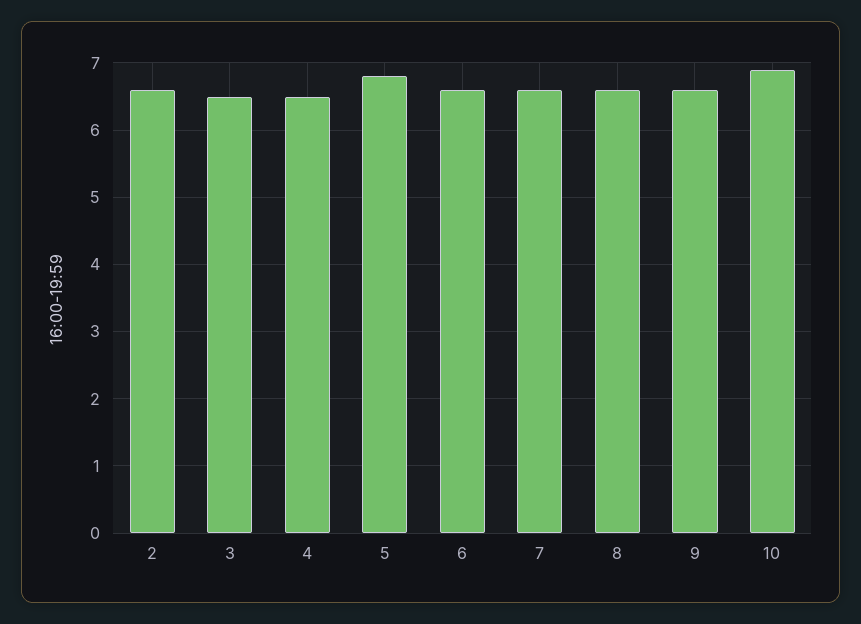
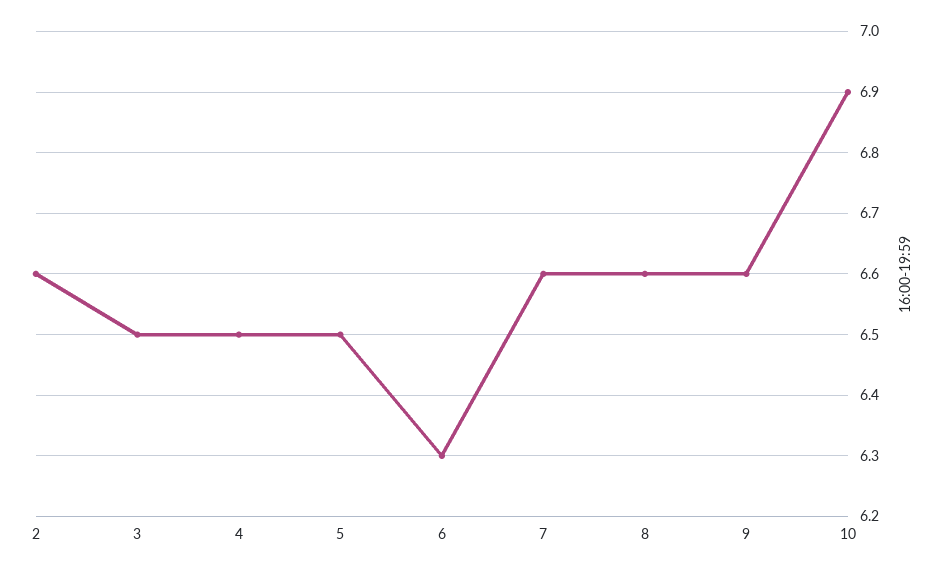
5: 6.8 -> 6.5
6: 6.6 -> 6.3

